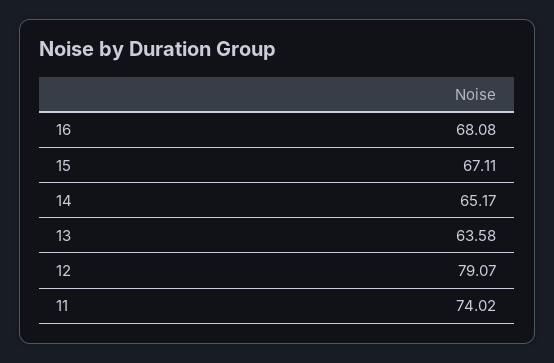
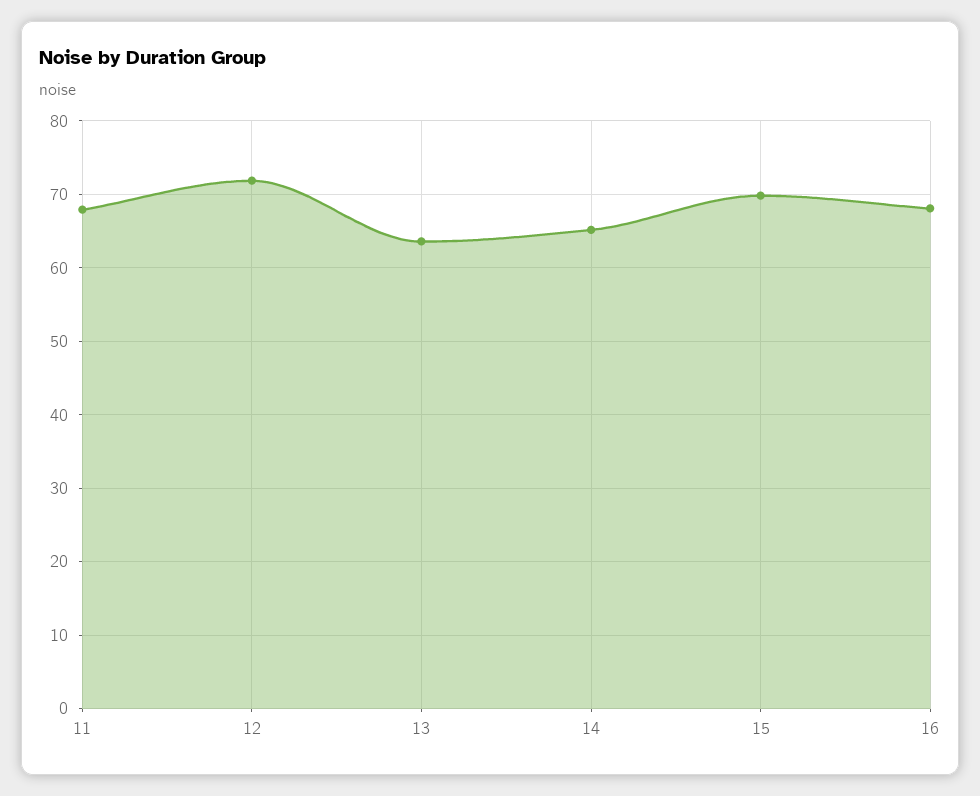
15: 67.11 -> 70
12: 79.07 -> 72
11: 74.02 -> 68

